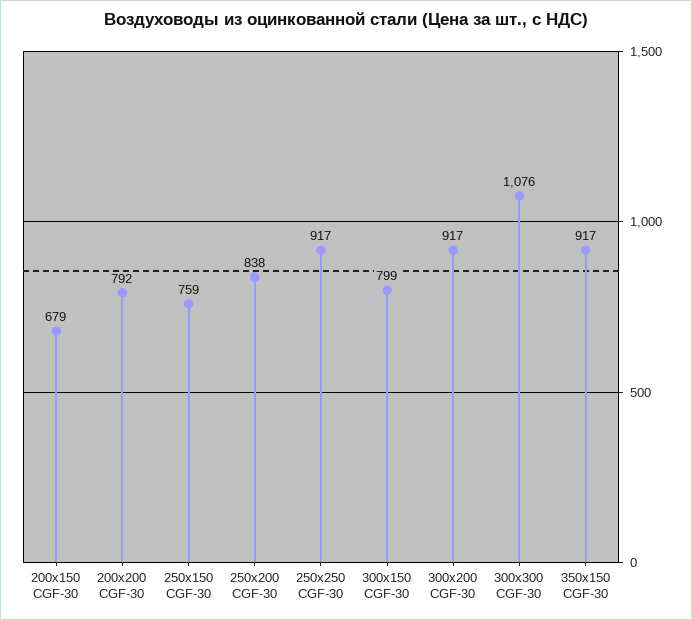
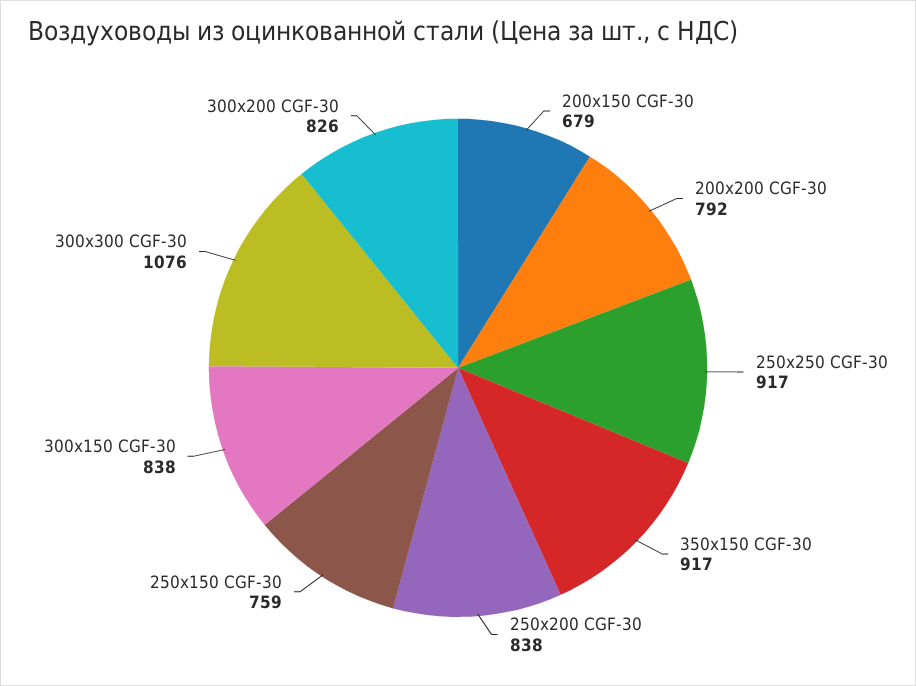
300х150 CGF-30: 799 -> 838
300х200 CGF-30: 917 -> 826

